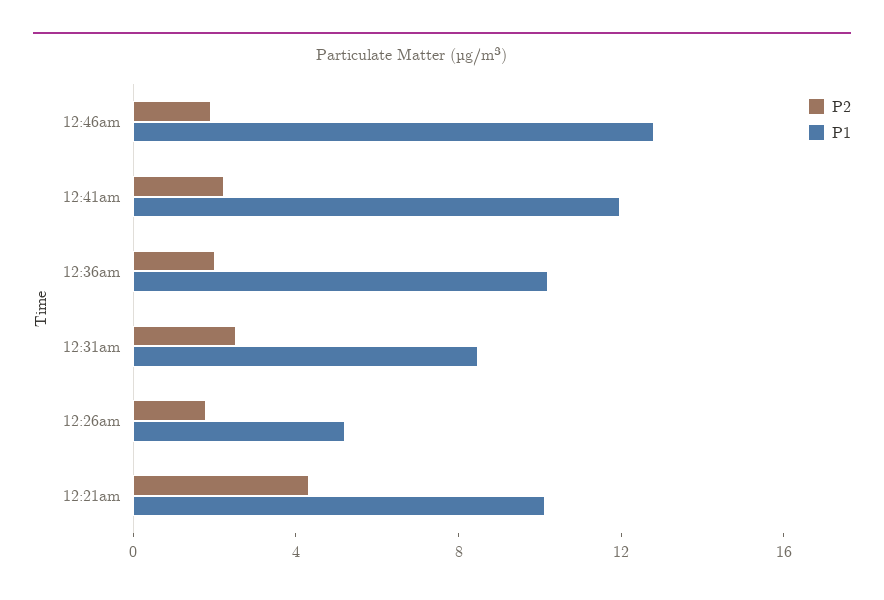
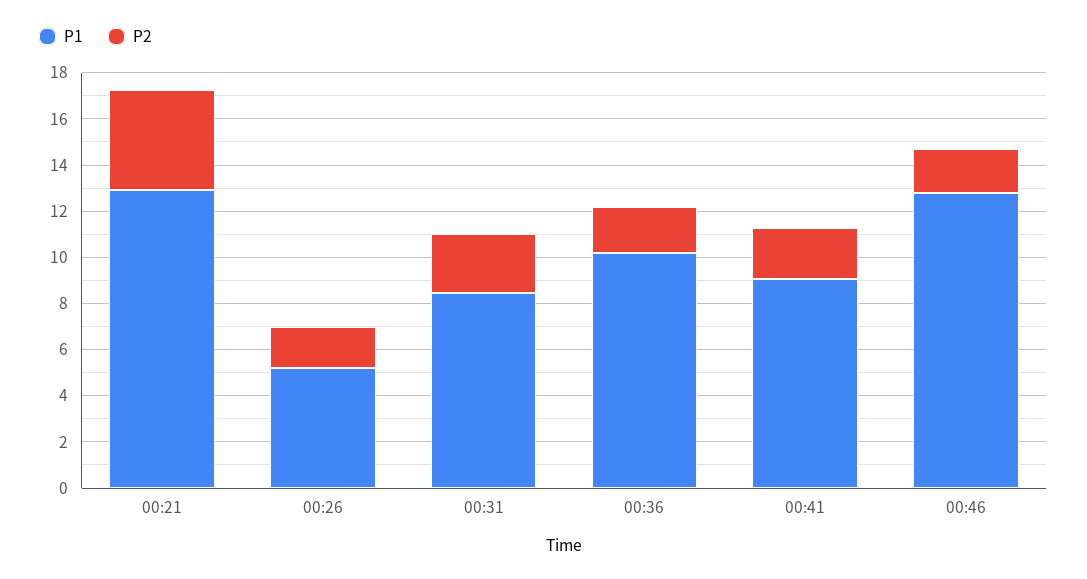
P1, 12:41am: 12 -> 9
P1, 12:21am: 10 -> 13

